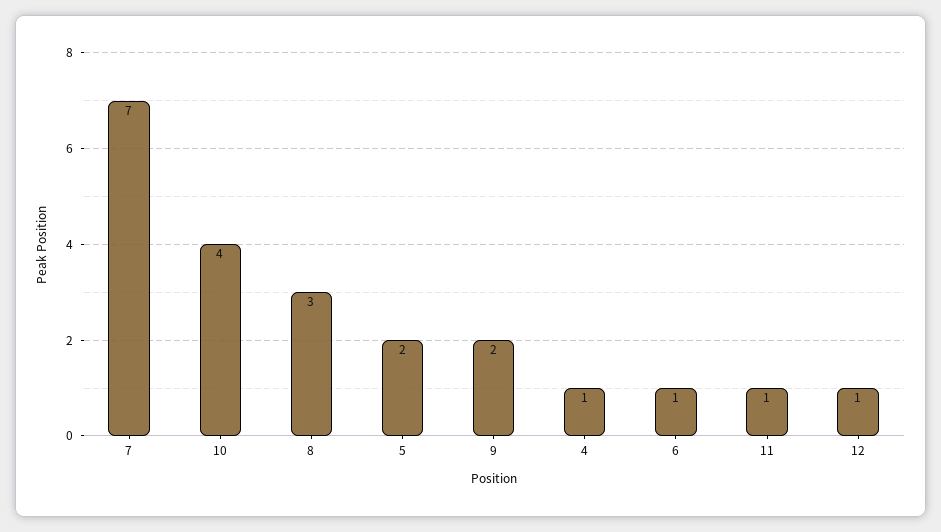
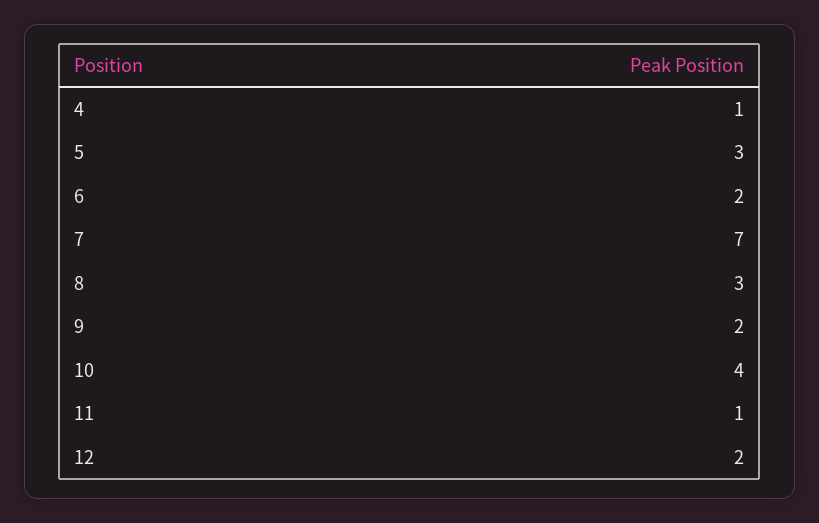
5: 2 -> 3
6: 1 -> 2
12: 1 -> 2

